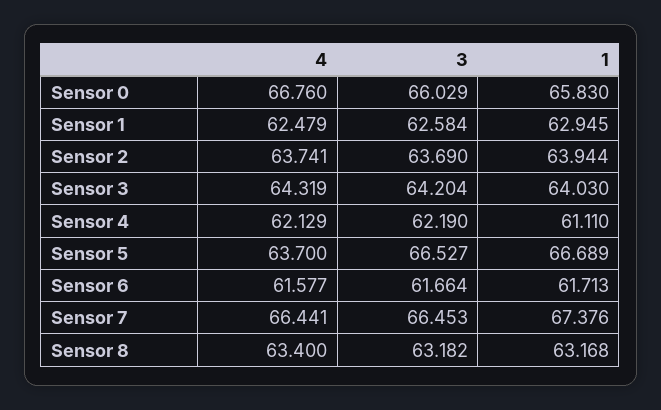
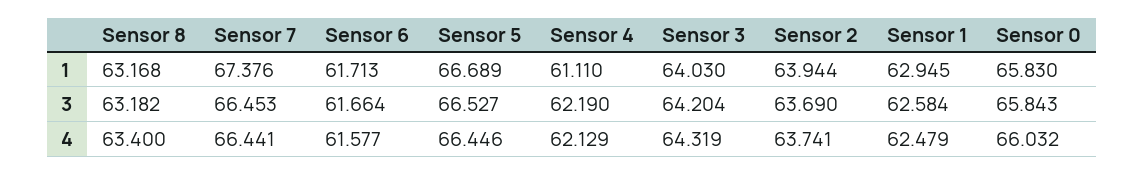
4, Sensor 0: 66.76 -> 66.032
3, Sensor 0: 66.029 -> 65.843
4, Sensor 5: 63.7 -> 66.446

